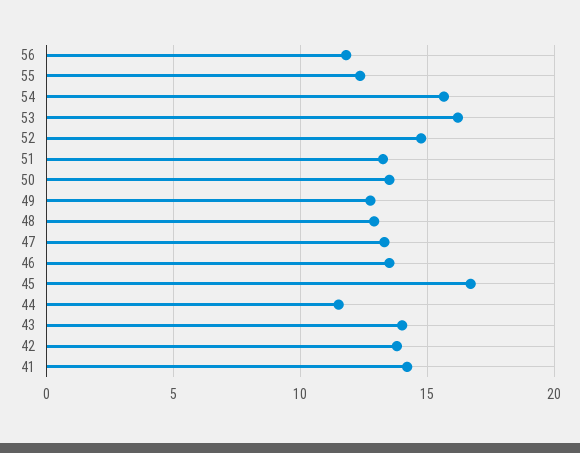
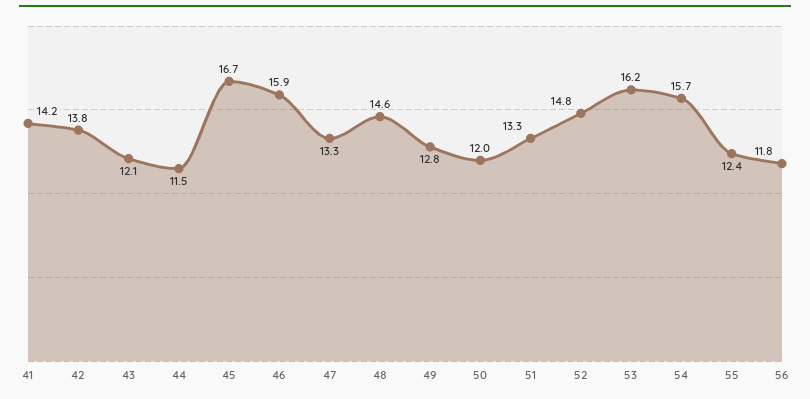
50: 13.5 -> 12
48: 13 -> 14.6
46: 13.5 -> 15.9
43: 14 -> 12.1

